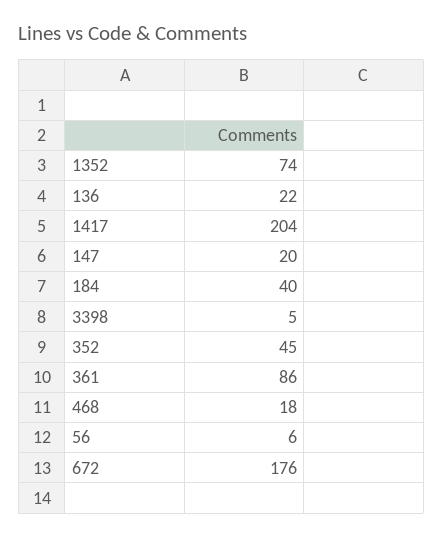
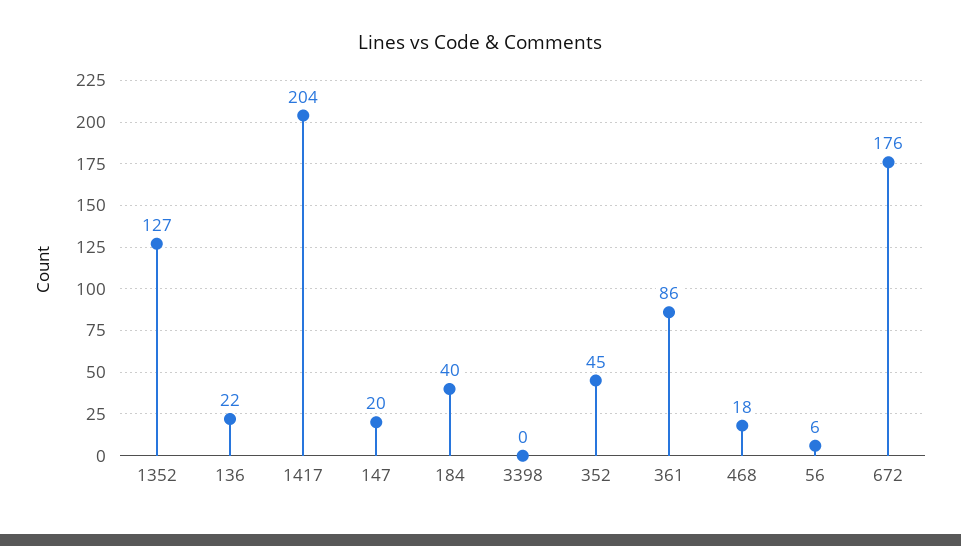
1352: 74 -> 127
3398: 5 -> 0

